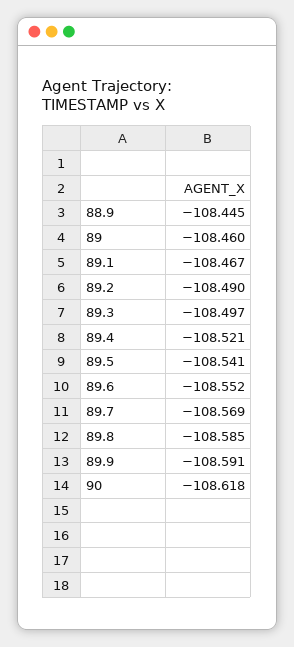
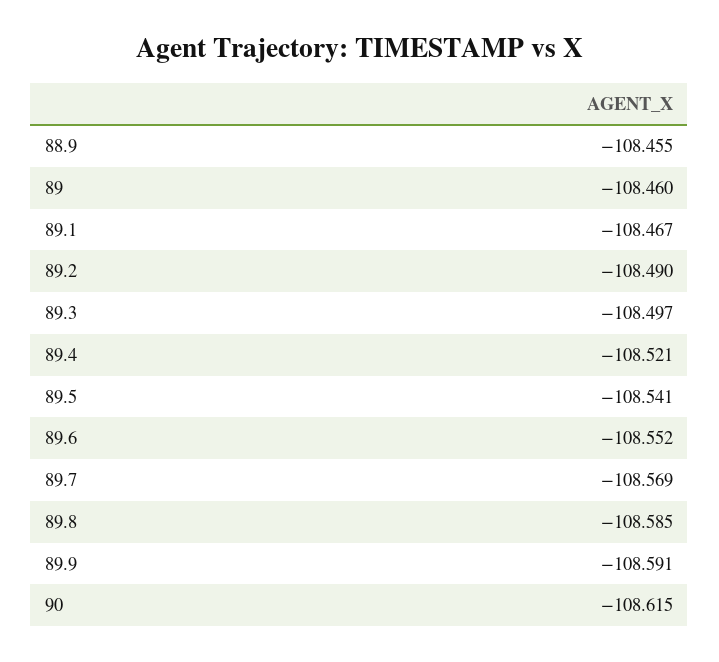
88.9: -108.445 -> -108.455
90: -108.618 -> -108.615

